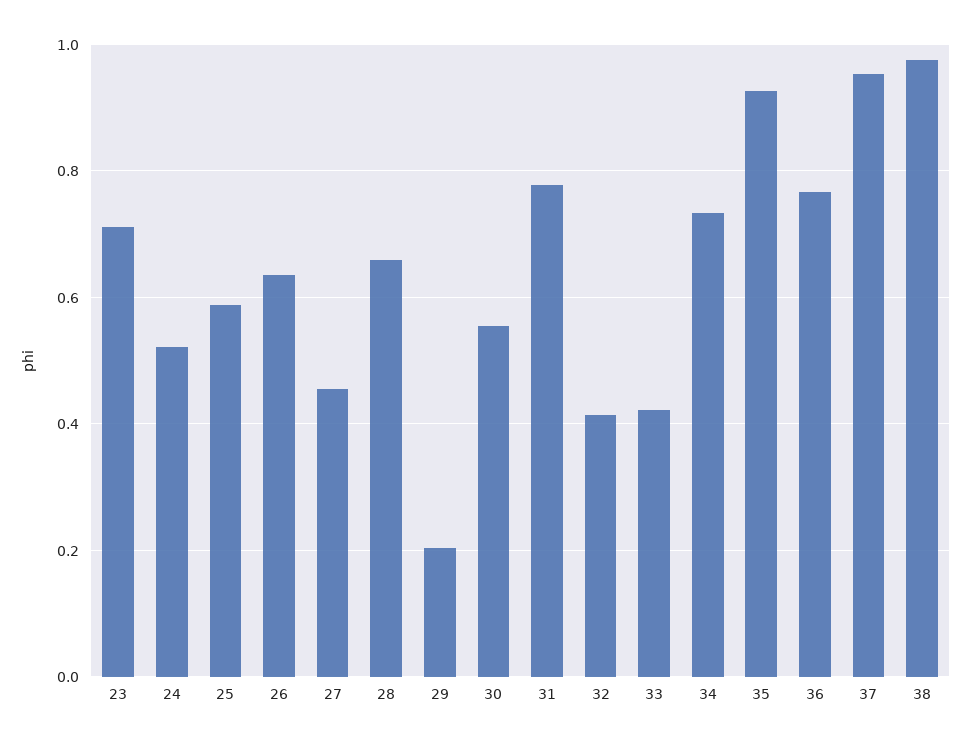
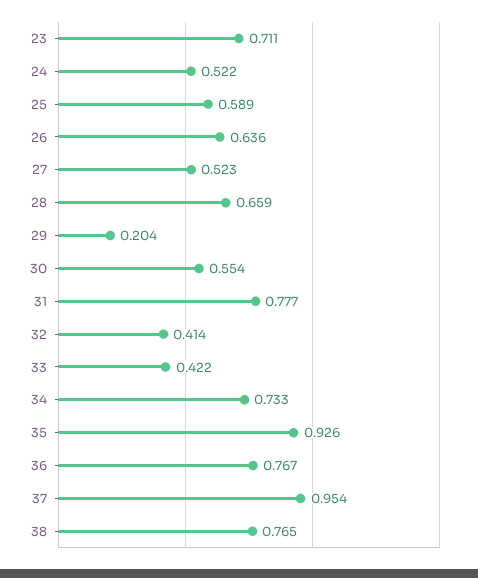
27: 0.46 -> 0.523
38: 0.98 -> 0.765

